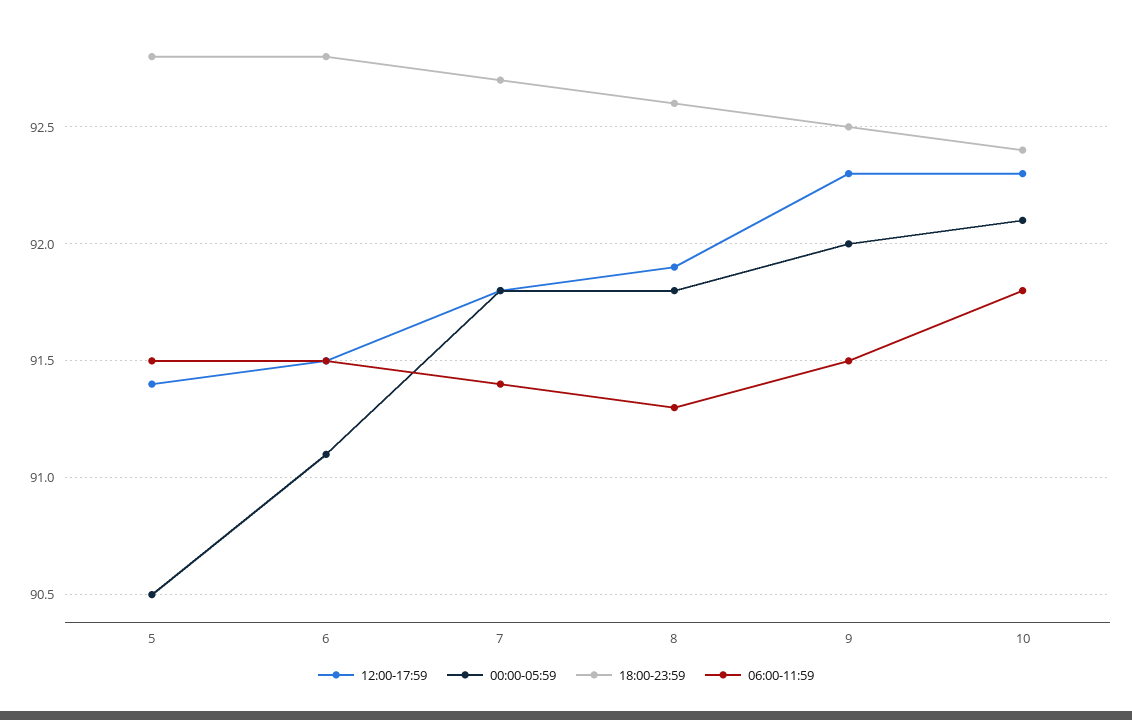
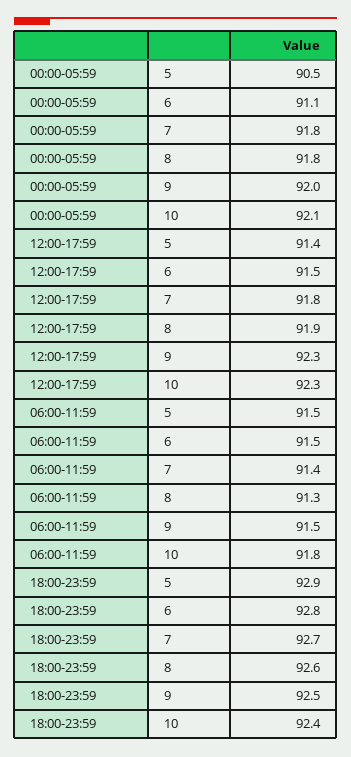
18:00-23:59, 5: 92.8 -> 92.9

